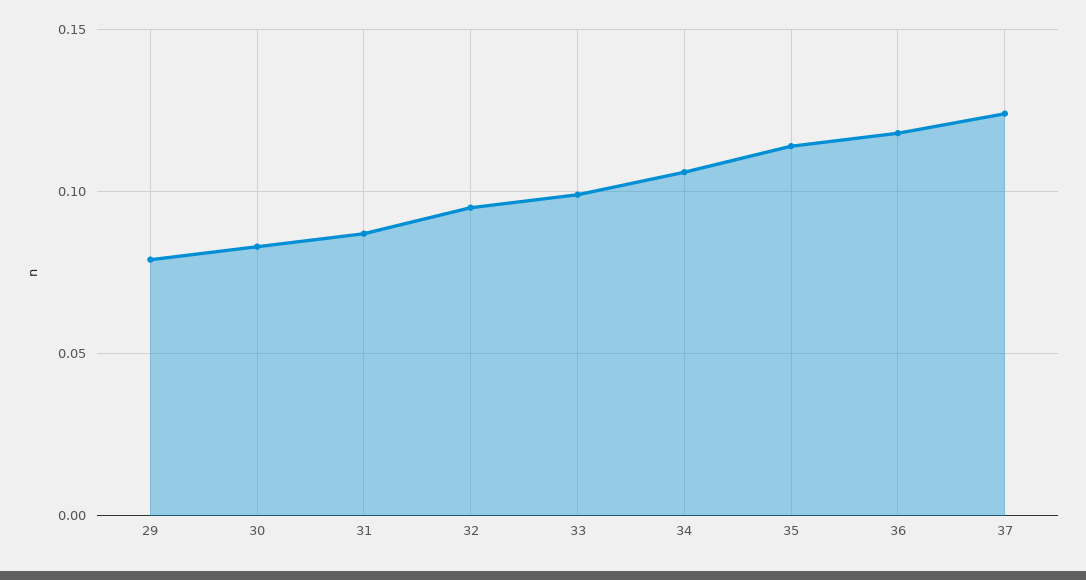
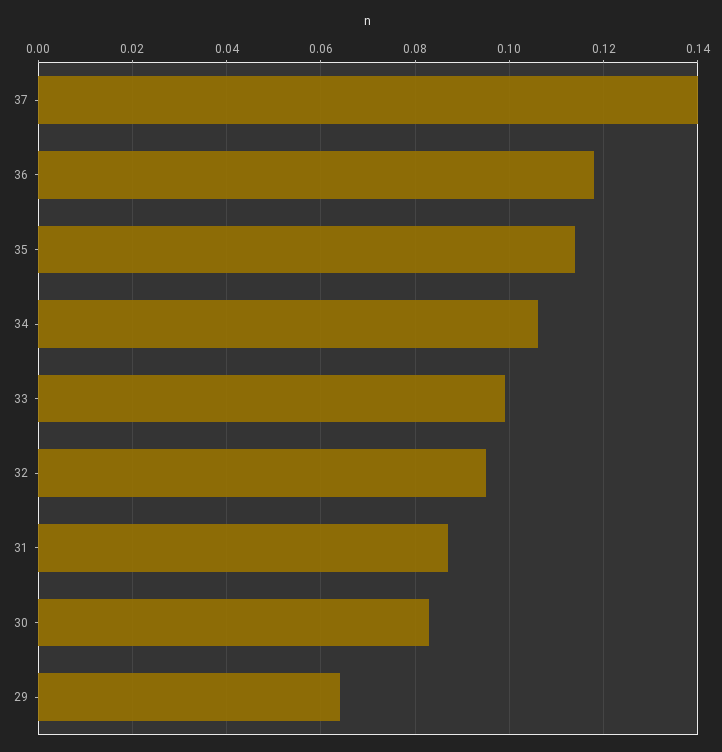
29: 0.08 -> 0.065
37: 0.125 -> 0.14

